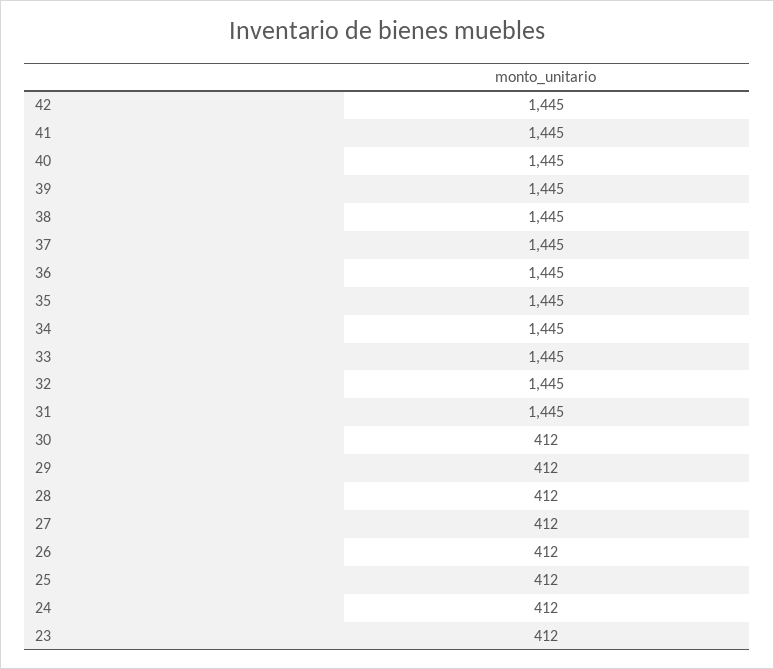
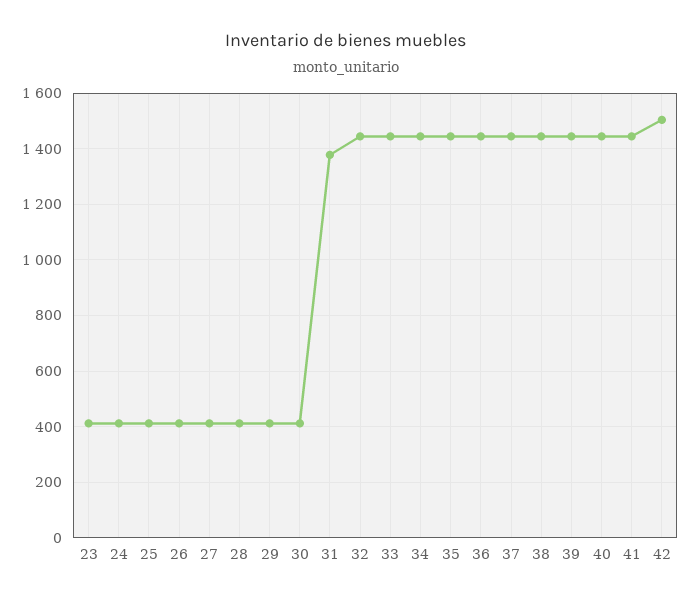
42: 1445 -> 1500
31: 1445 -> 1375

